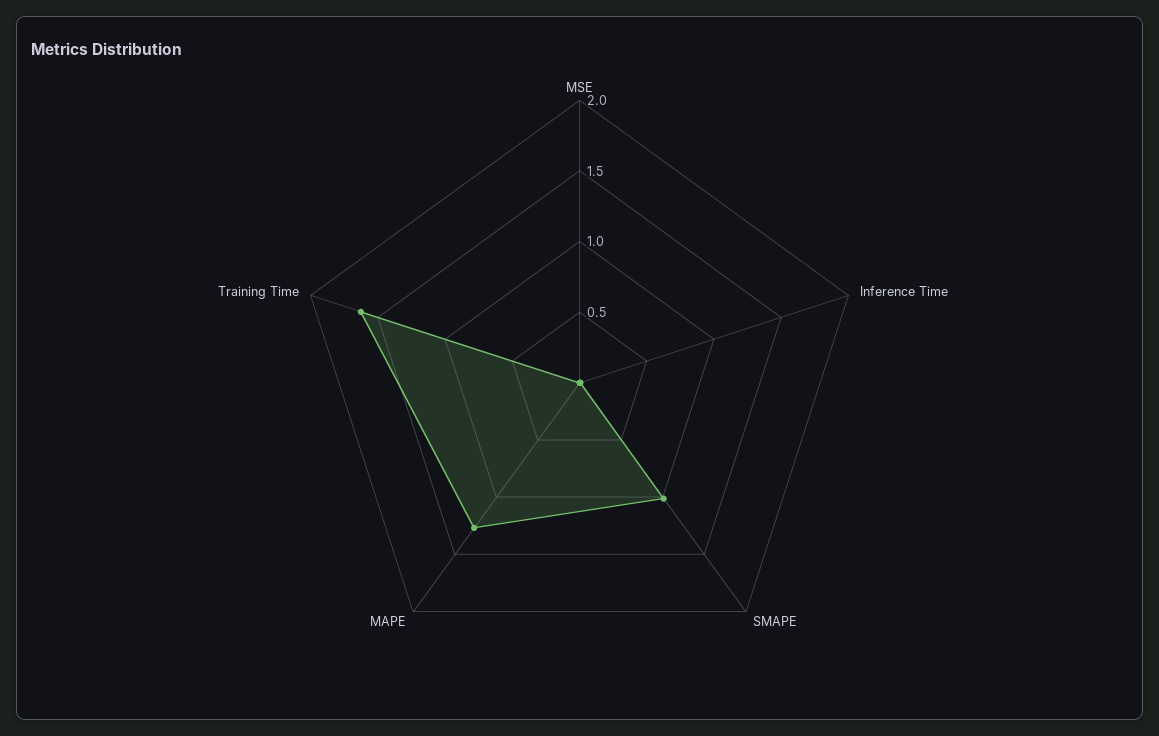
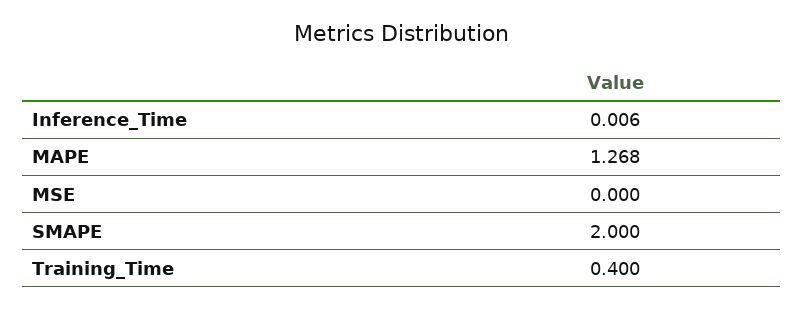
SMAPE: 1 -> 2
Training Time: 1.6 -> 0.4

